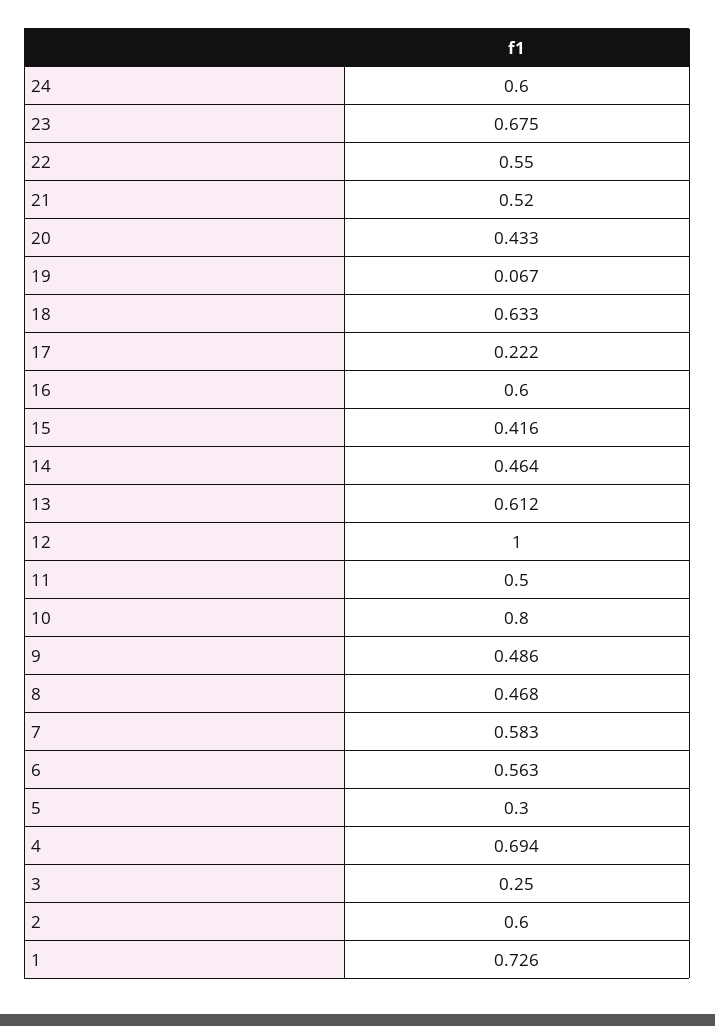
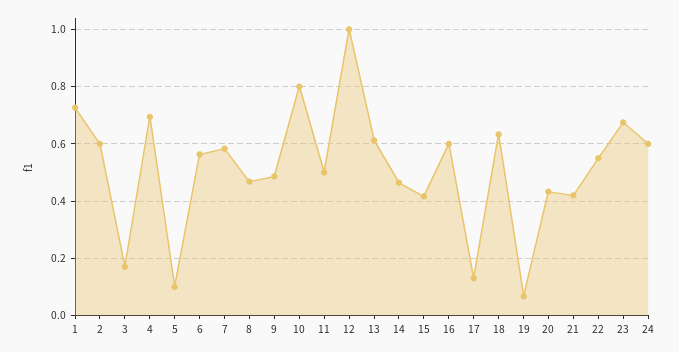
21: 0.52 -> 0.425
17: 0.222 -> 0.125
5: 0.3 -> 0.1
3: 0.25 -> 0.175

